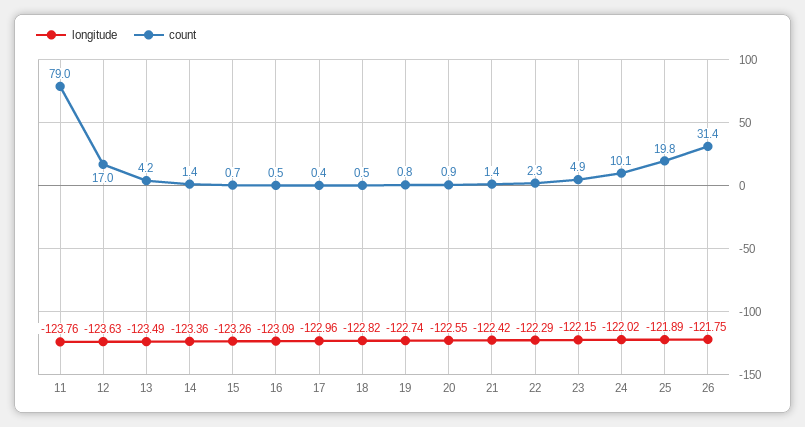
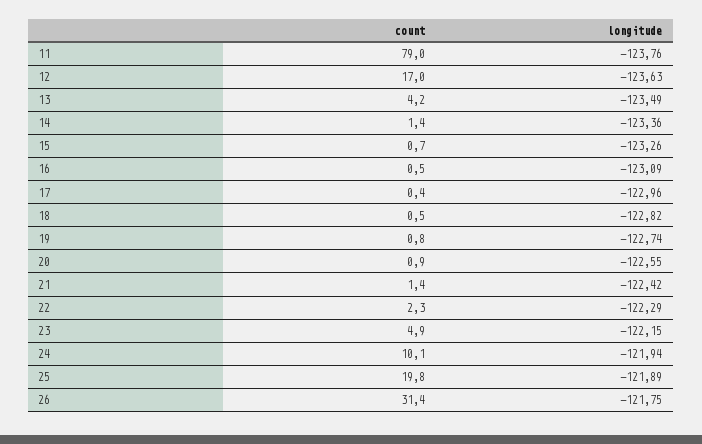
longitude, 24: -122.02 -> -121.94

